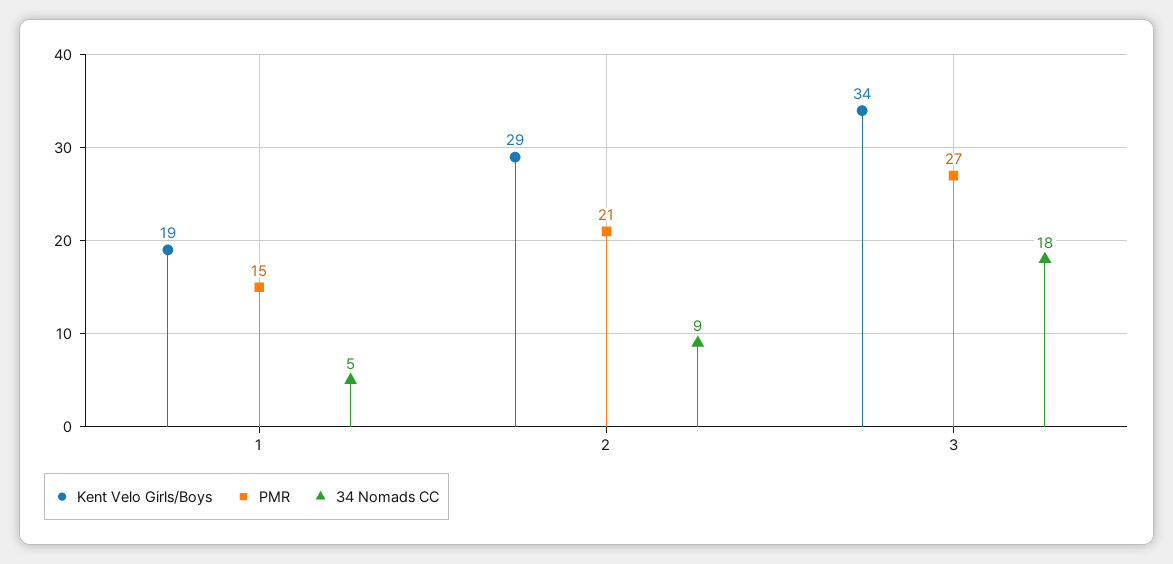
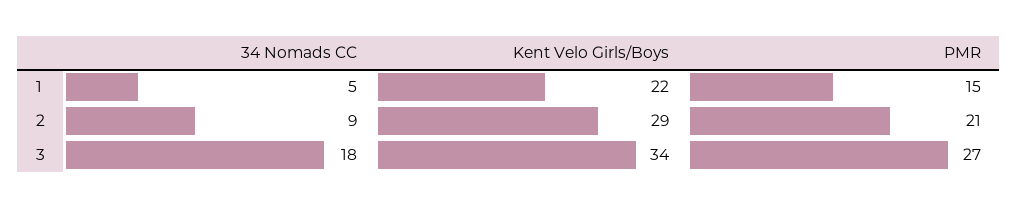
Kent Velo Girls/Boys, 1: 19 -> 22

